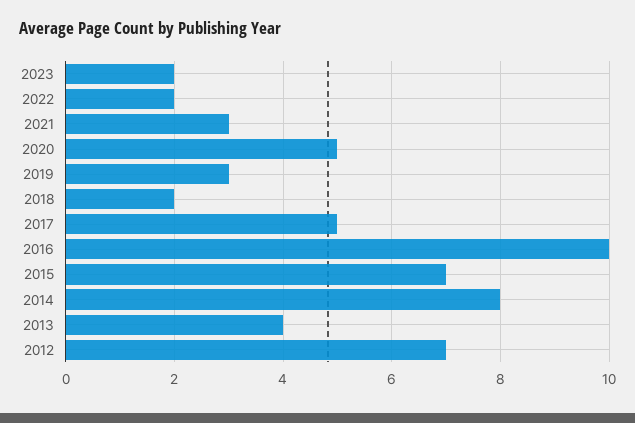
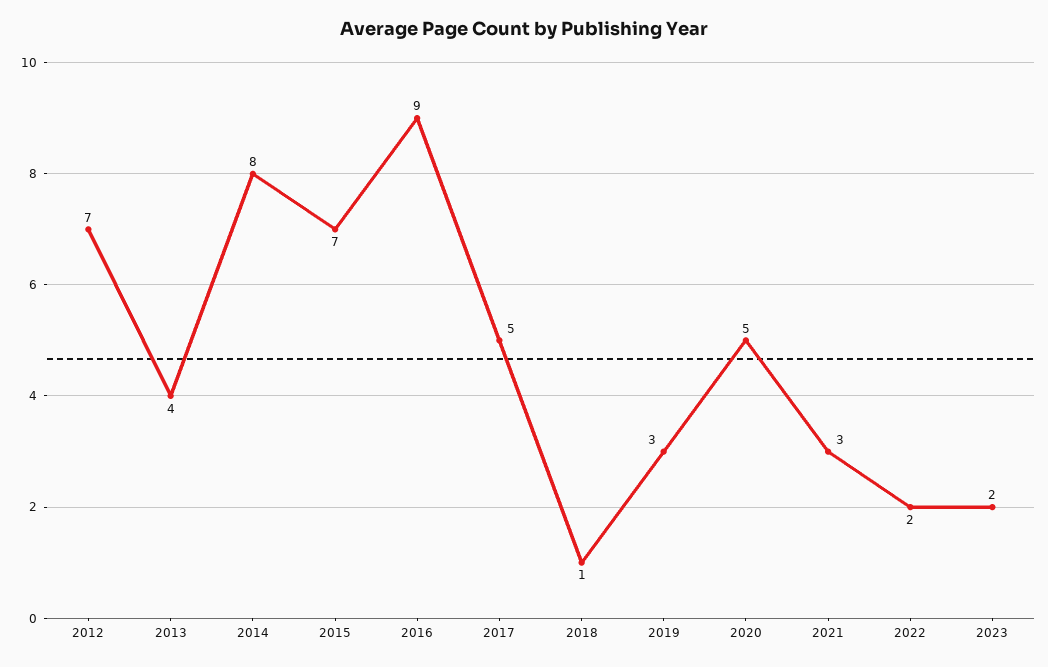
2018: 2 -> 1
2016: 10 -> 9

